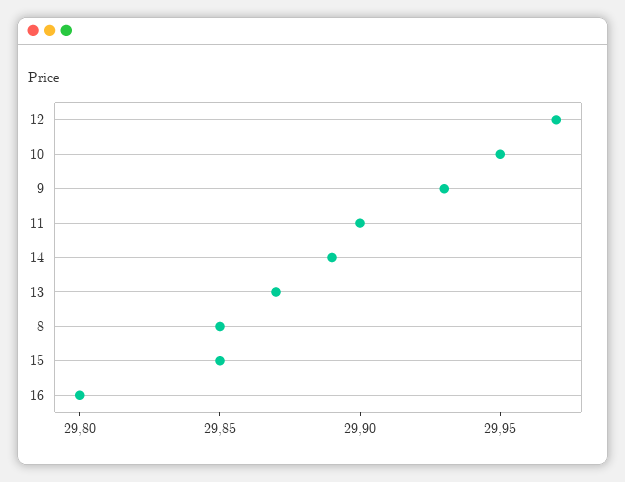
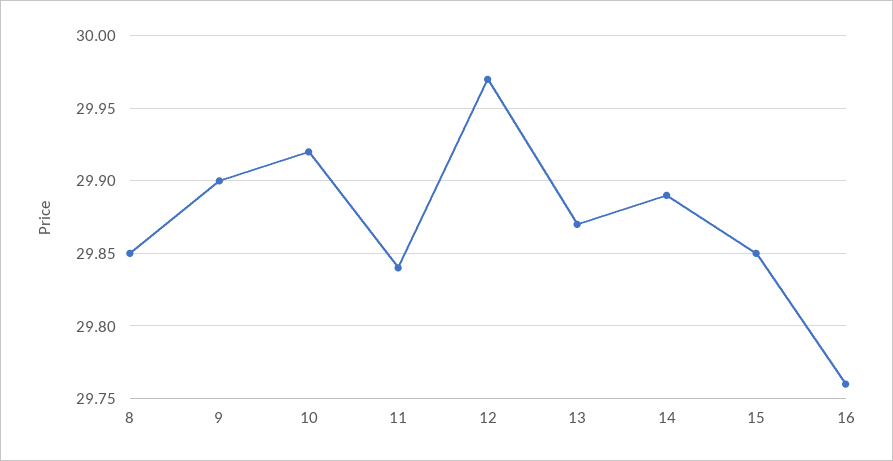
10: 29.95 -> 29.92
9: 29.93 -> 29.9
11: 29.9 -> 29.84
16: 29.8 -> 29.76

